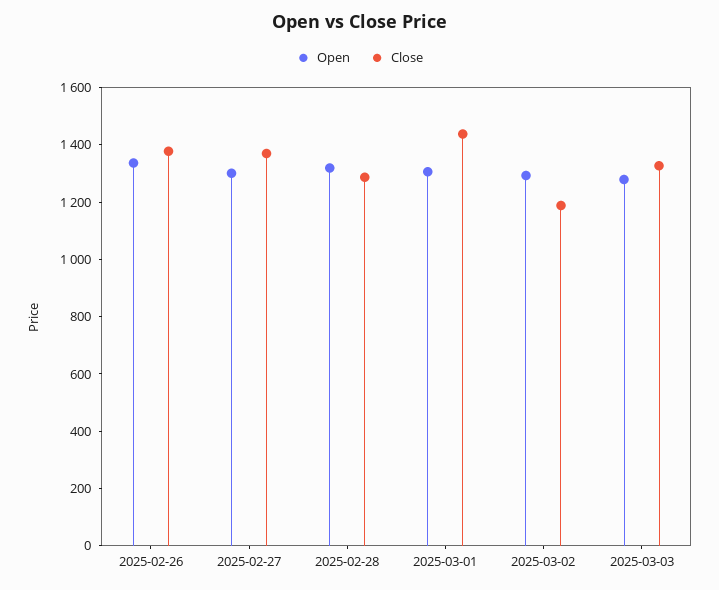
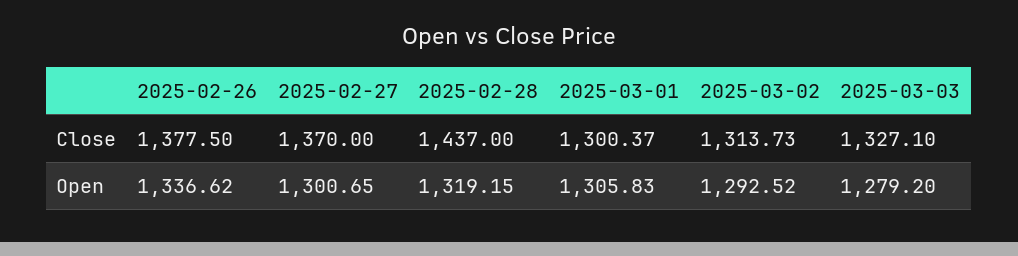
Close, 2025-02-28: 1300 -> 1437
Close, 2025-03-01: 1450 -> 1300.37
Close, 2025-03-02: 1200 -> 1313.73

